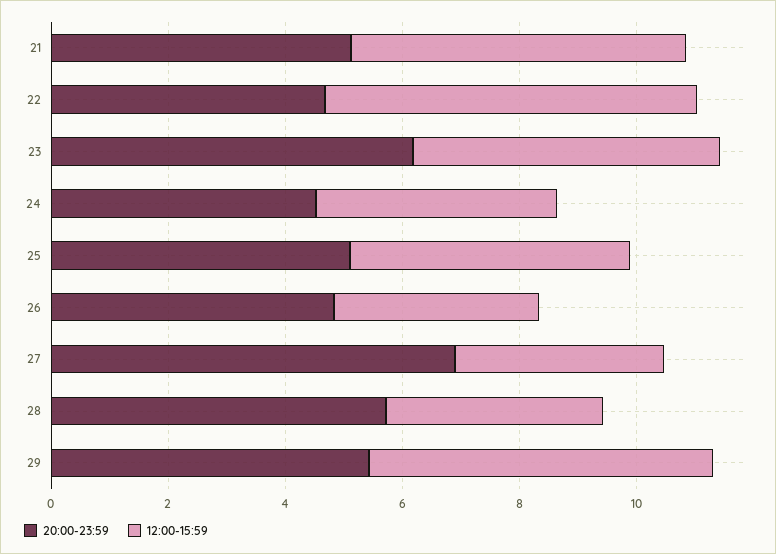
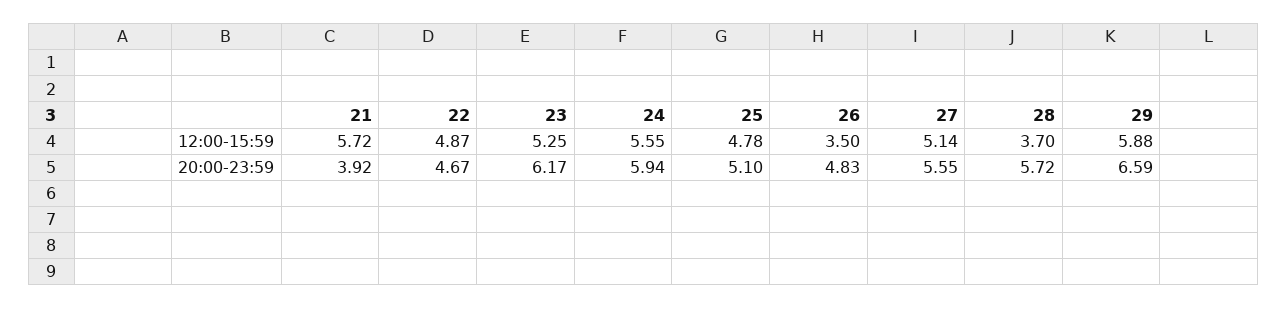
20:00-23:59, 21: 5 -> 3.92
12:00-15:59, 22: 6.5 -> 4.87
20:00-23:59, 24: 4.5 -> 5.94
12:00-15:59, 24: 4 -> 5.55
20:00-23:59, 27: 7 -> 5.55
12:00-15:59, 27: 3.5 -> 5.14
20:00-23:59, 29: 5.5 -> 6.59

